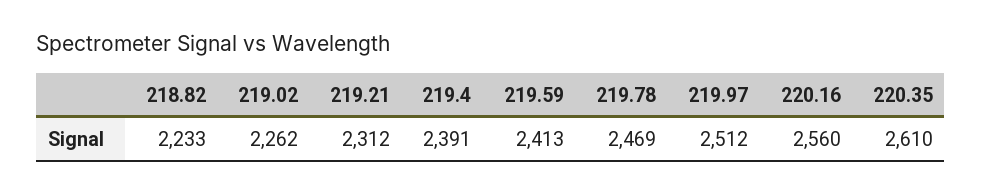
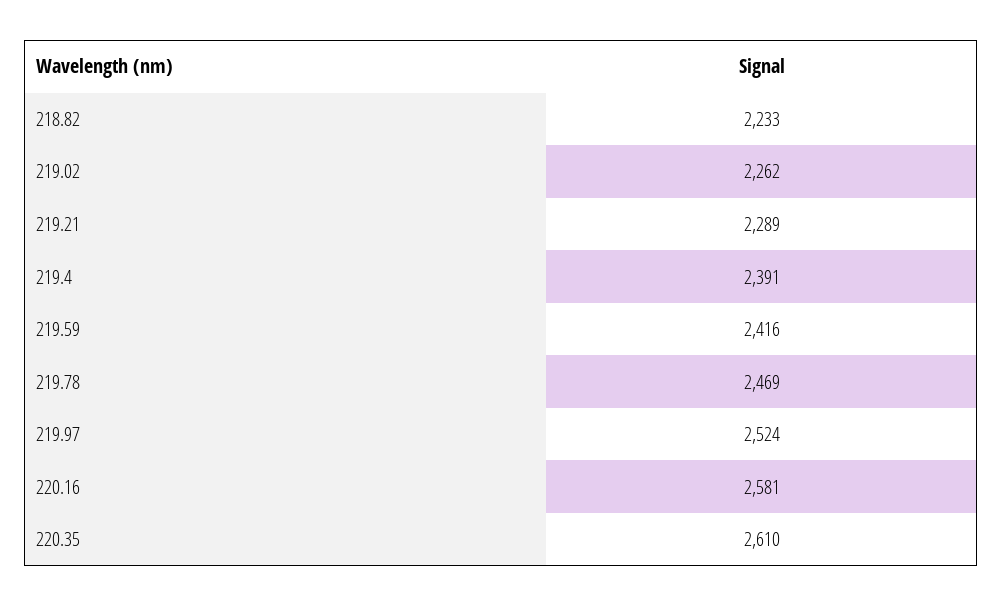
219.21: 2312 -> 2289
219.59: 2413 -> 2416
219.97: 2512 -> 2524
220.16: 2560 -> 2581

